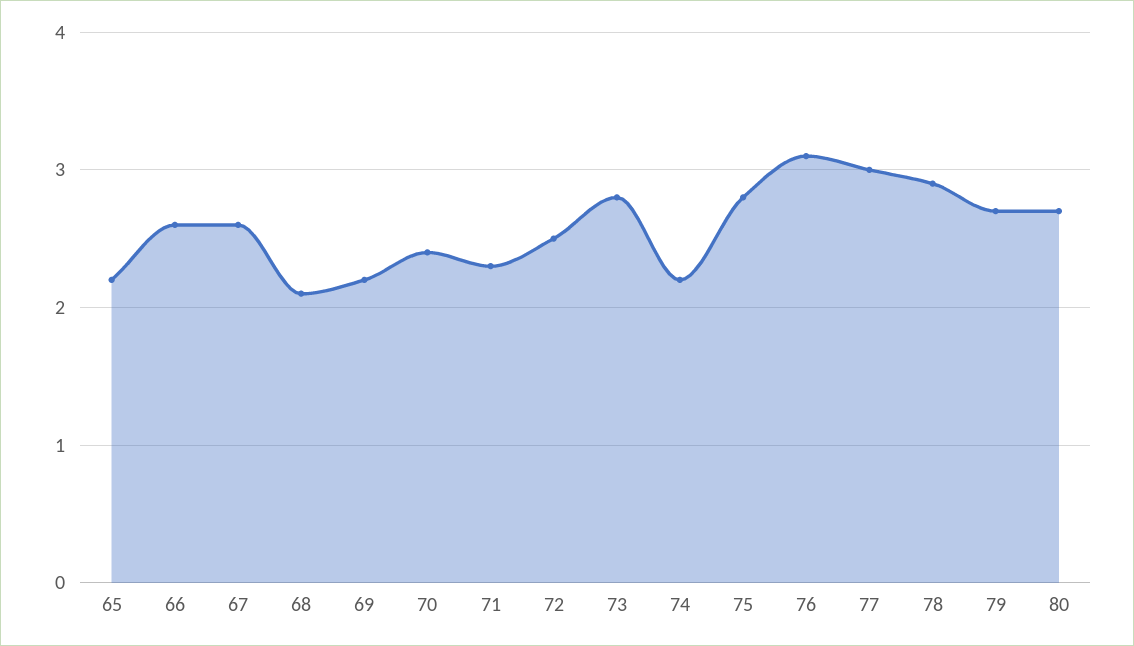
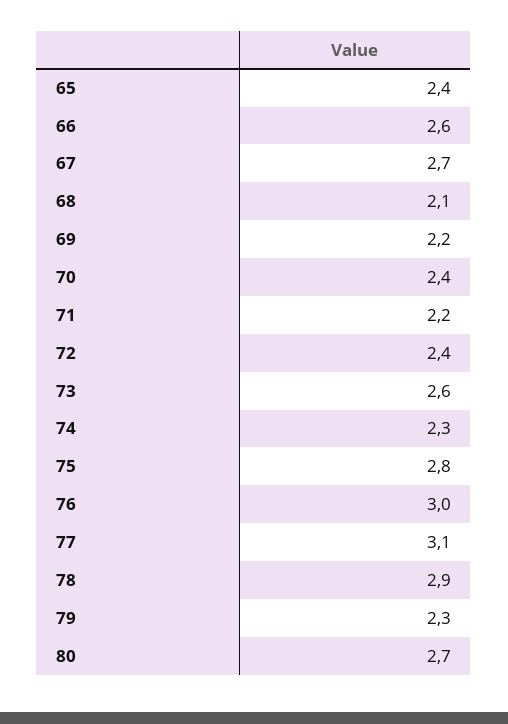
65: 2.2 -> 2.4
67: 2.6 -> 2.7
71: 2.3 -> 2.2
72: 2.5 -> 2.4
73: 2.8 -> 2.6
74: 2.2 -> 2.3
76: 3.1 -> 3
77: 3 -> 3.1
79: 2.7 -> 2.3

